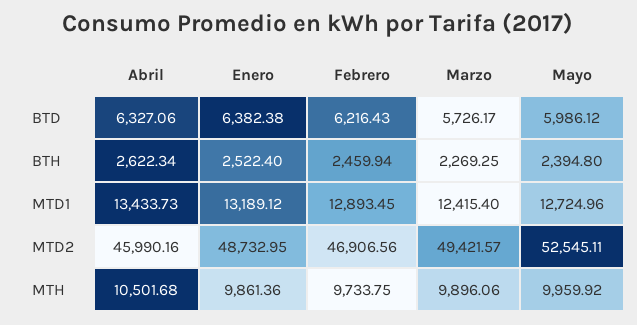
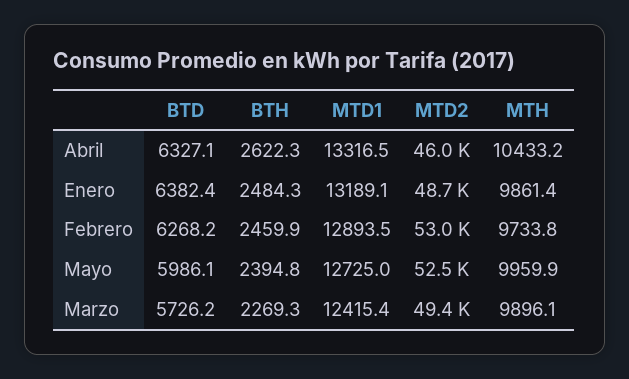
Febrero, BTD: 6216.43 -> 6268.2
Enero, BTH: 2522.4 -> 2484.3
Abril, MTD1: 13433.73 -> 13316.5
Febrero, MTD2: 46906.56 -> 53000
Abril, MTH: 10501.68 -> 10433.2

